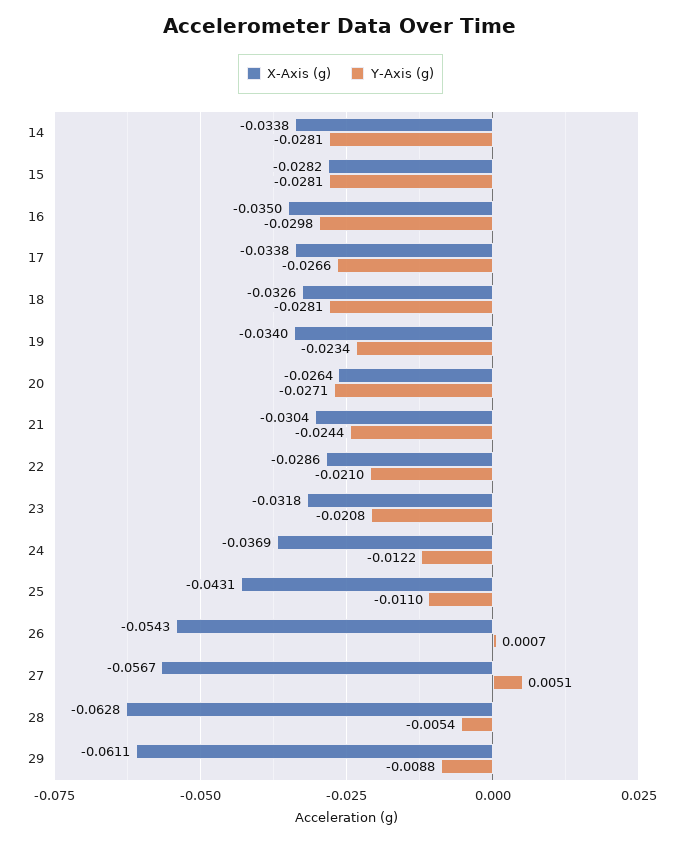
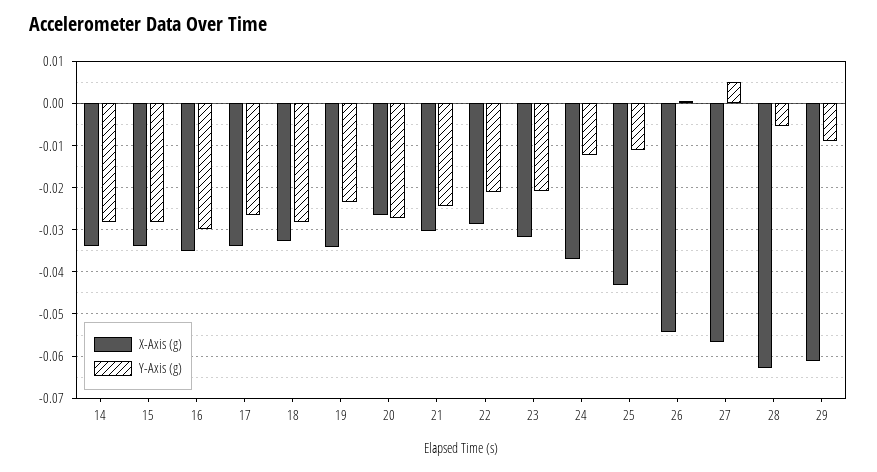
X-Axis (g), 15: -0.0282 -> -0.034

